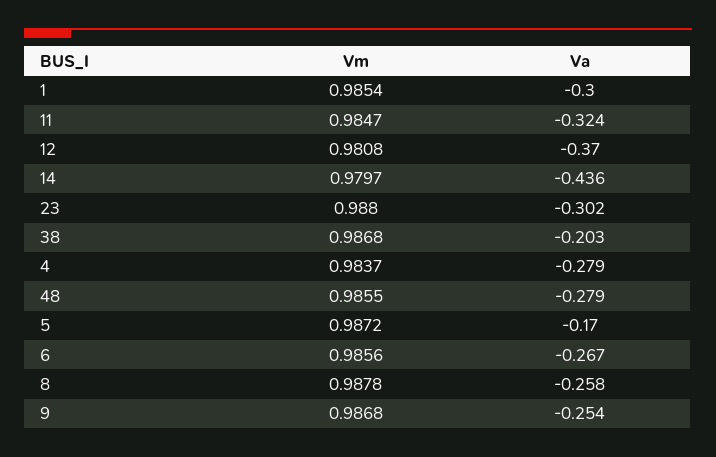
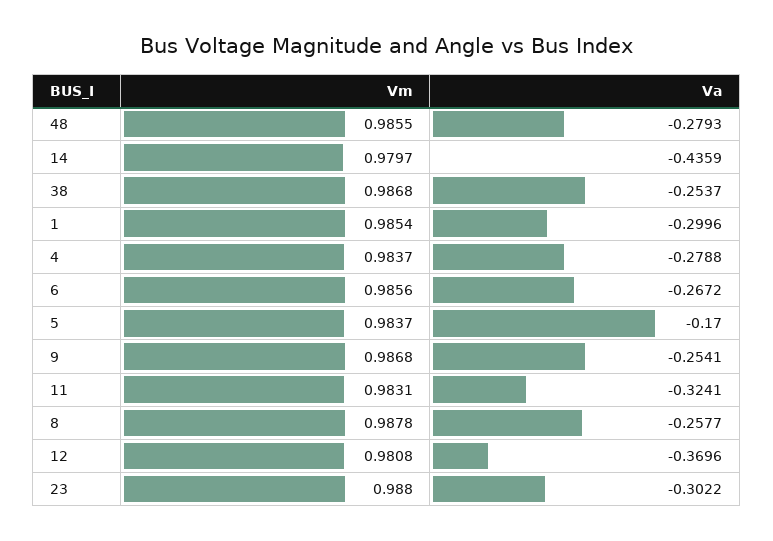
Vm, 11: 0.9847 -> 0.9831
Va, 38: -0.203 -> -0.2537
Vm, 5: 0.9872 -> 0.9837

